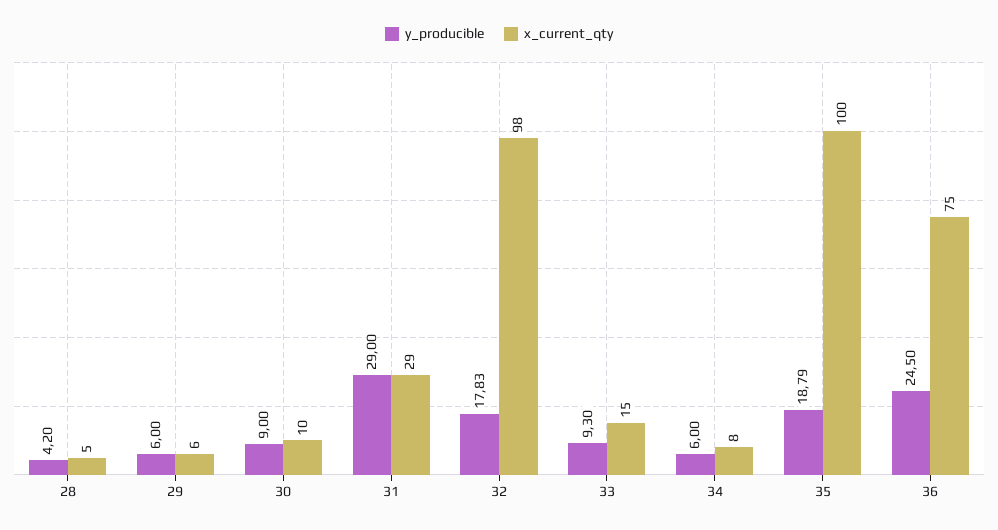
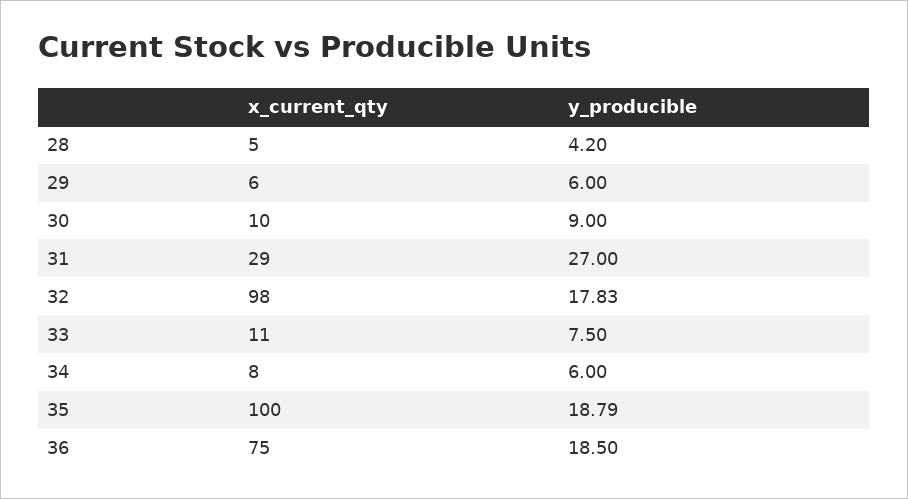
y_producible, 31: 29 -> 27
y_producible, 33: 9.3 -> 7.5
x_current_qty, 33: 15 -> 11
y_producible, 36: 24.5 -> 18.5

